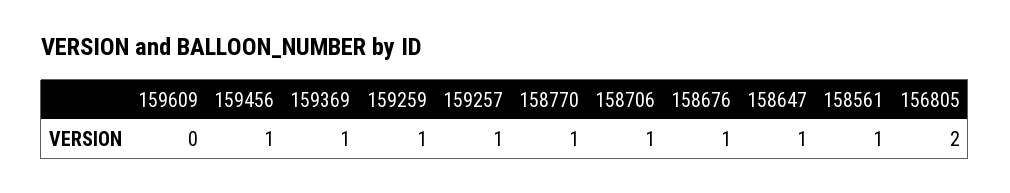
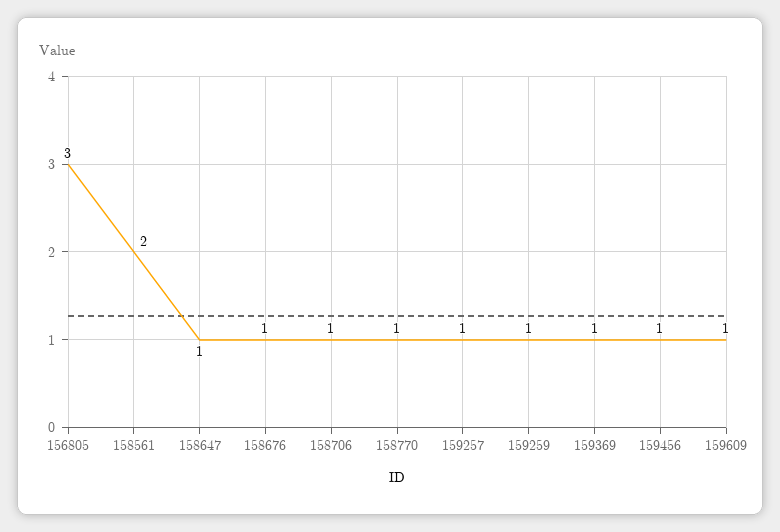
159609: 0 -> 1
158561: 1 -> 2
156805: 2 -> 3

